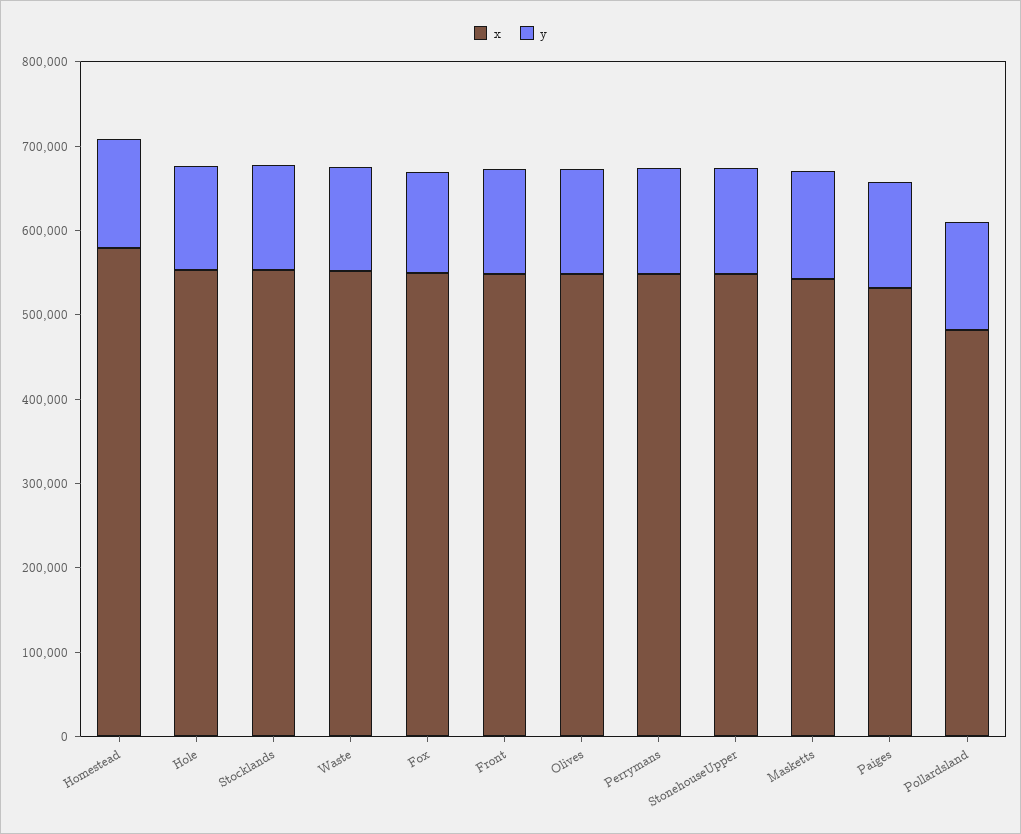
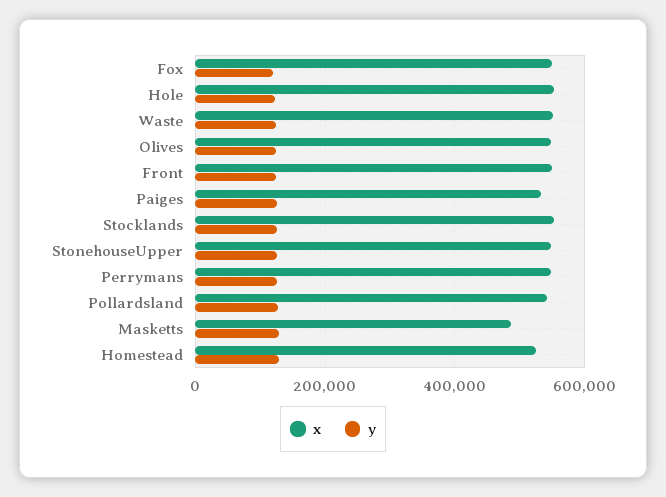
x, Homestead: 580000 -> 520000
x, Masketts: 540000 -> 480000
x, Pollardsland: 480000 -> 540000

